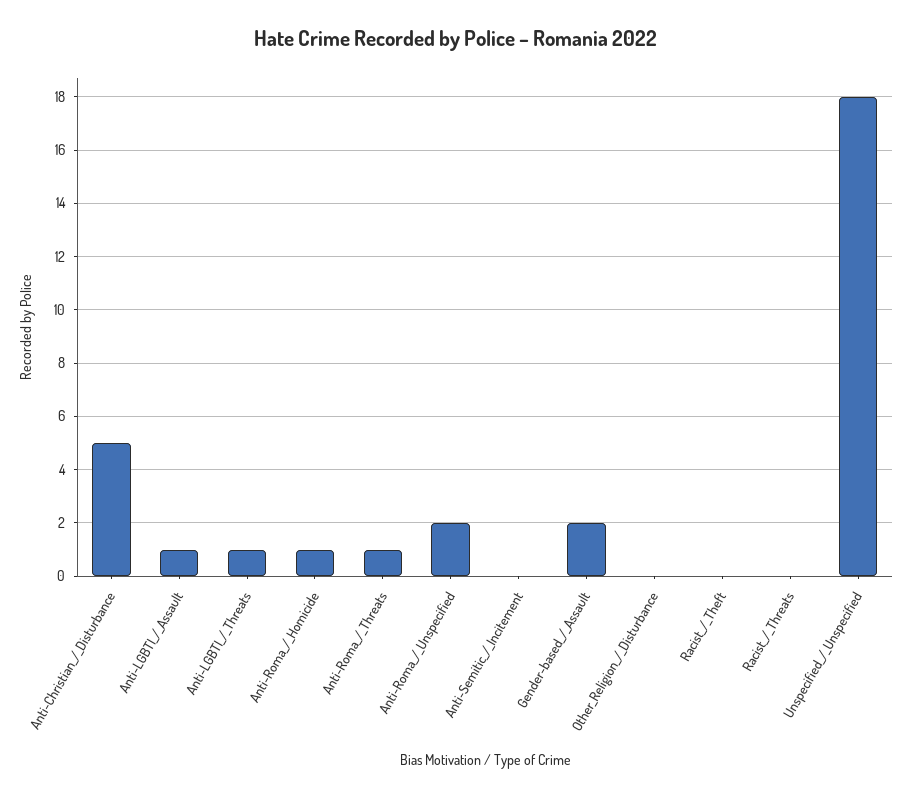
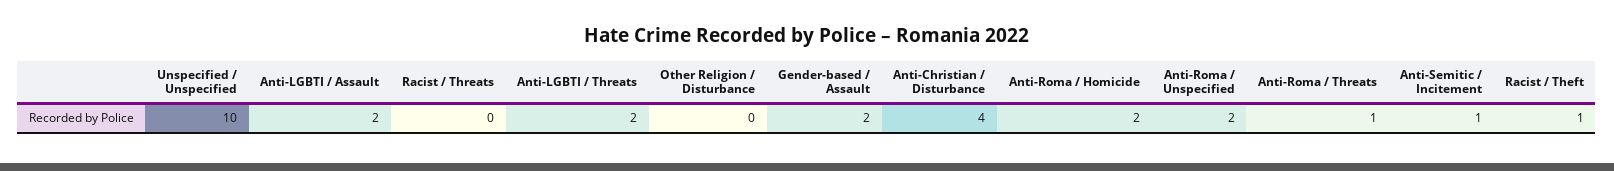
Anti-Christian_/_Disturbance: 5 -> 4
Anti-LGBTI_/_Assault: 1 -> 2
Anti-LGBTI_/_Threats: 1 -> 2
Anti-Roma_/_Homicide: 1 -> 2
Anti-Semitic_/_Incitement: 0 -> 1
Racist_/_Theft: 0 -> 1
Unspecified_/_Unspecified: 18 -> 10

